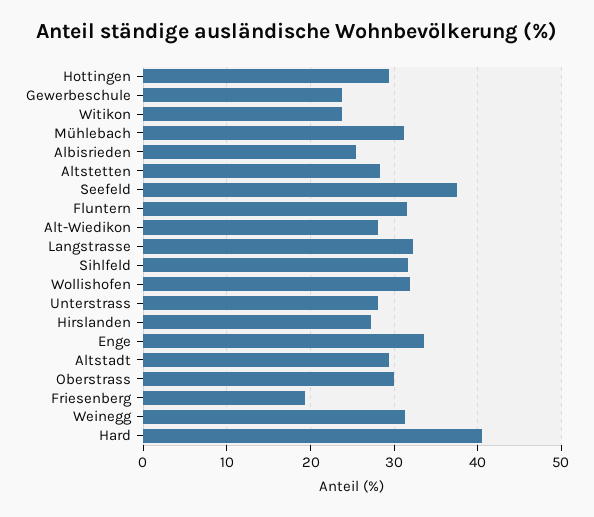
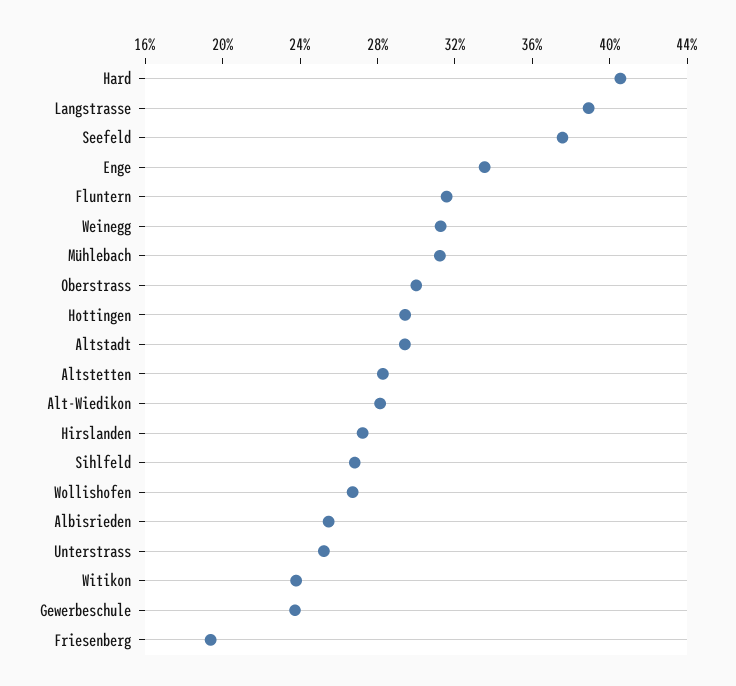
Langstrasse: 32 -> 39
Sihlfeld: 32 -> 27
Wollishofen: 32 -> 27
Unterstrass: 28 -> 25

